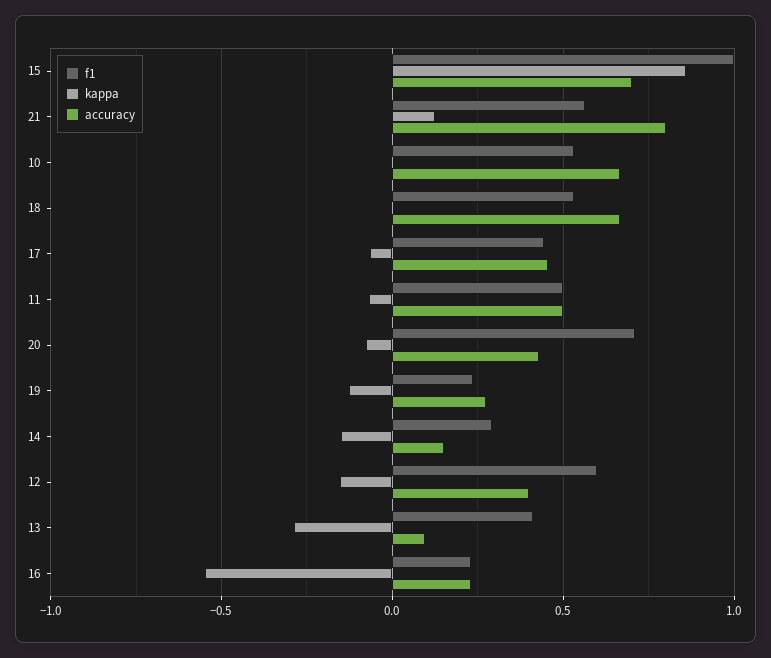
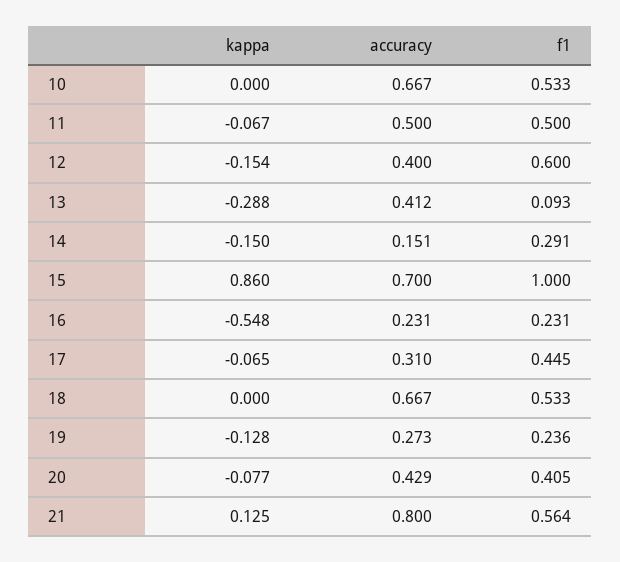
accuracy, 17: 0.45 -> 0.31
f1, 20: 0.7 -> 0.405
f1, 13: 0.4 -> 0.093
accuracy, 13: 0.1 -> 0.412

